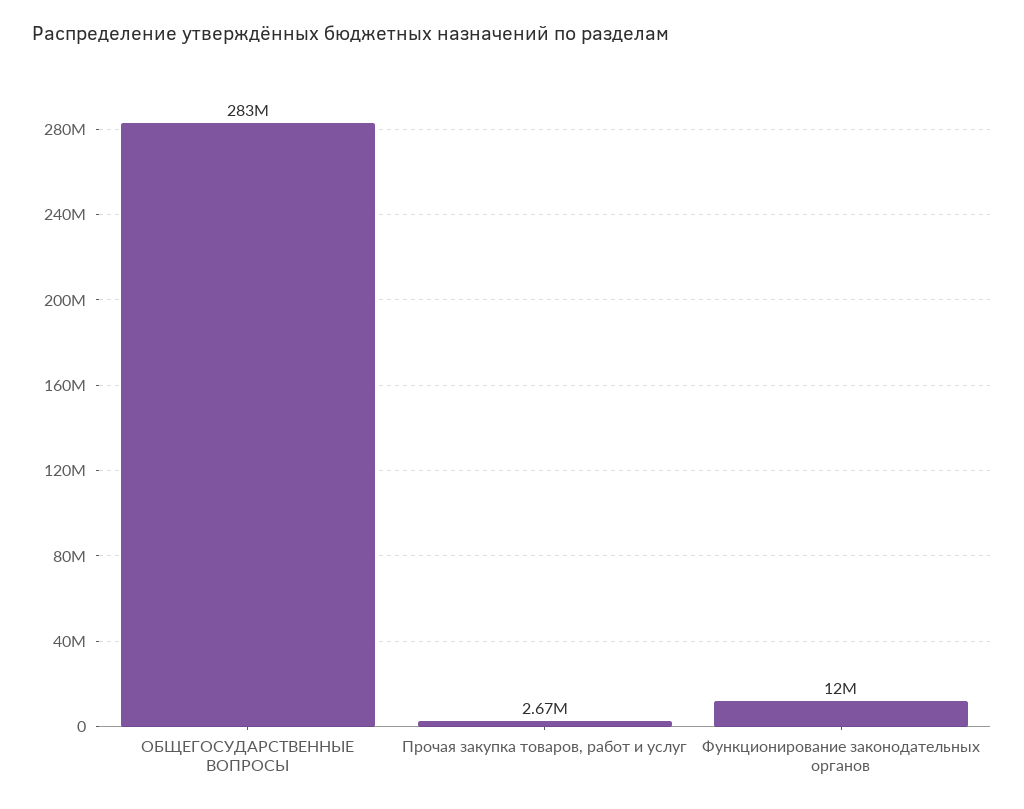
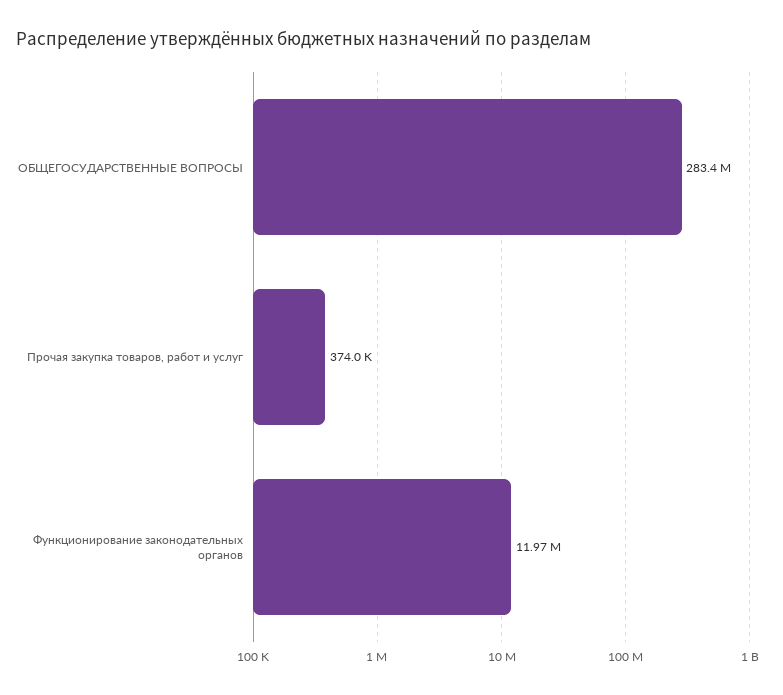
Прочая закупка товаров, работ и услуг: 2670000 -> 374000

